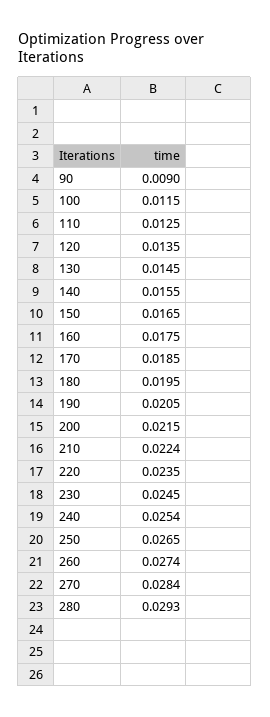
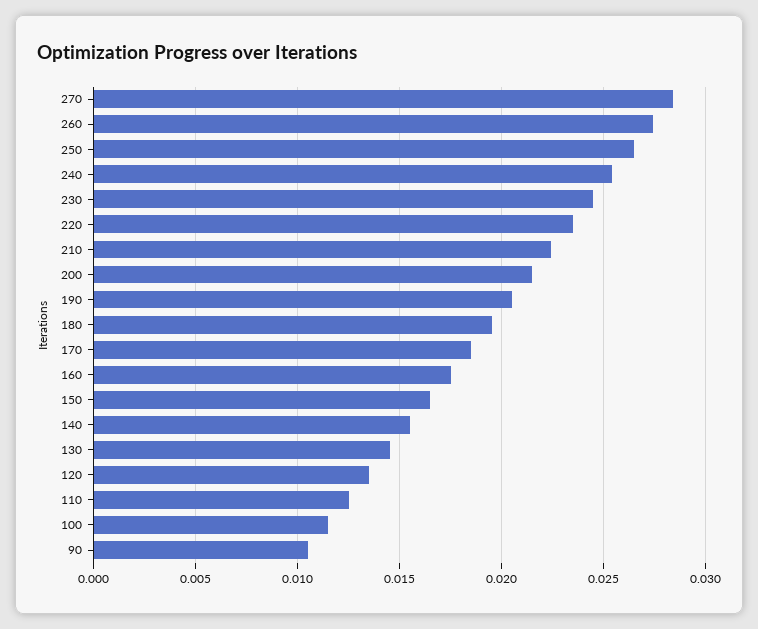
90: 0.009 -> 0.0105
280: 0.0293 -> none

